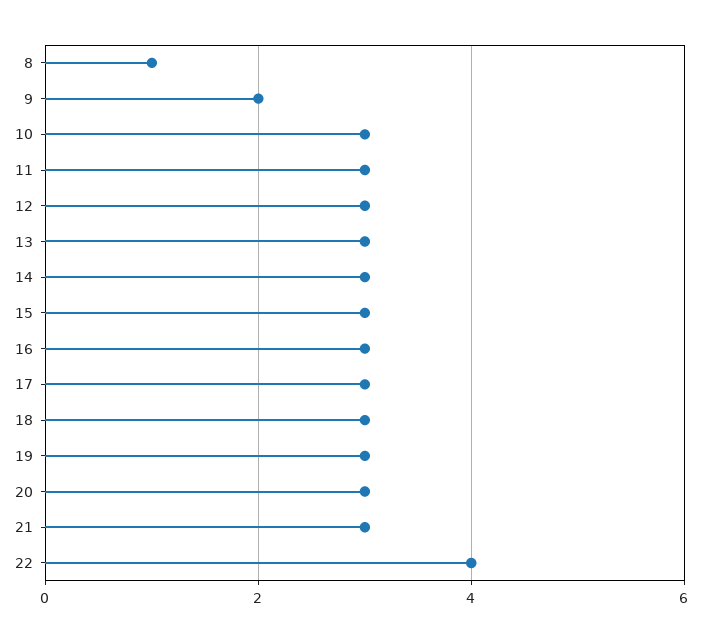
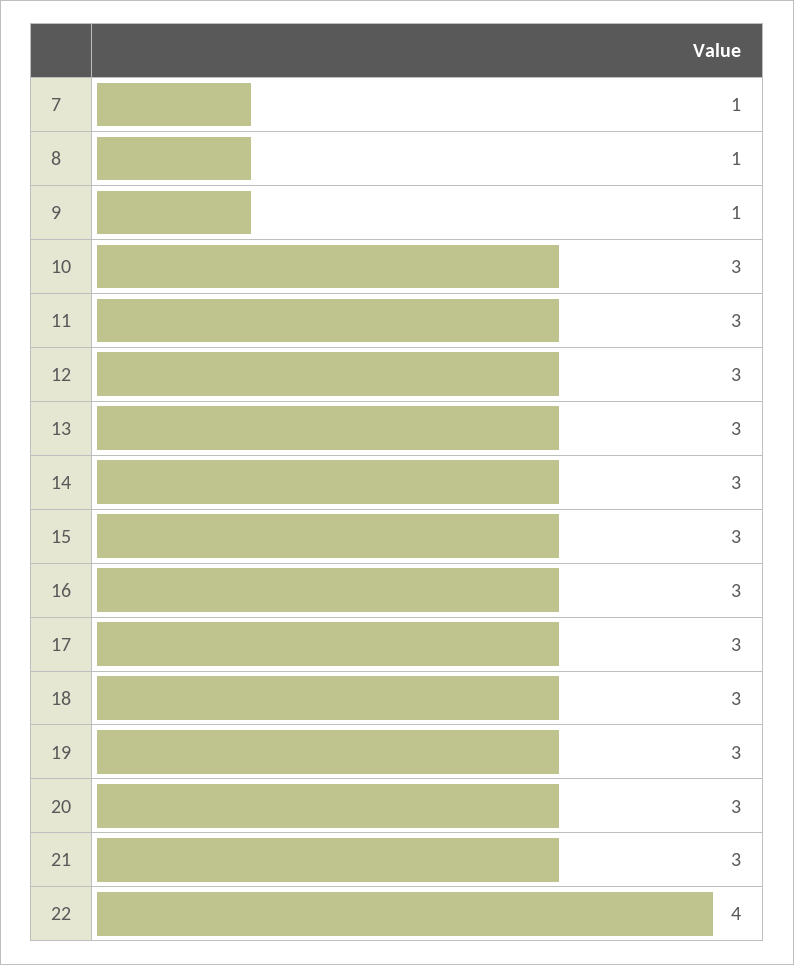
9: 2 -> 1
7: none -> 1

